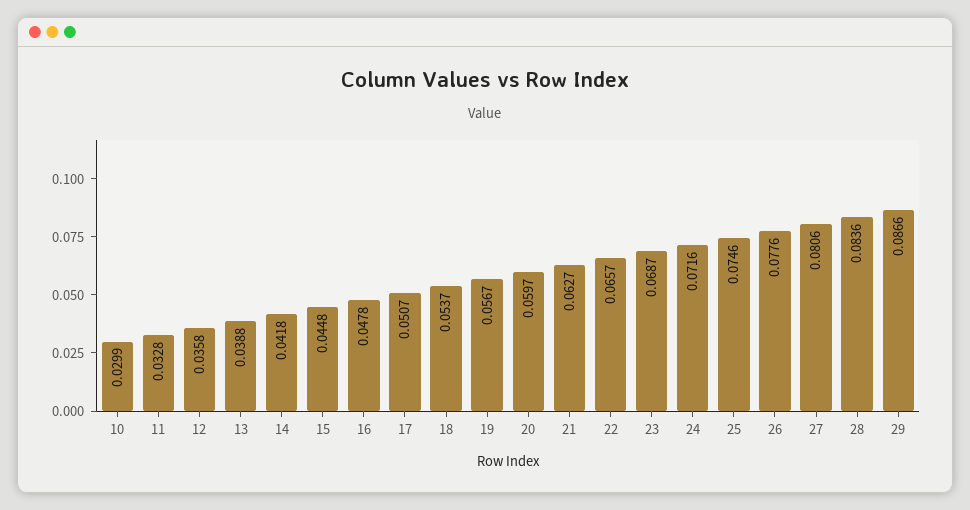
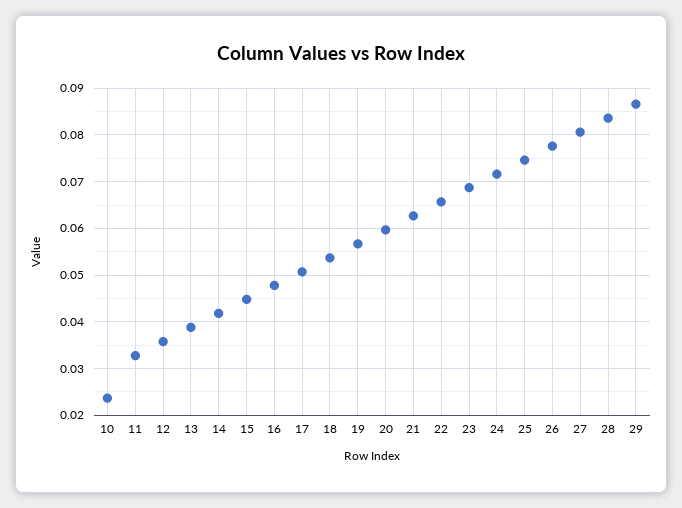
10: 0.0299 -> 0.024

